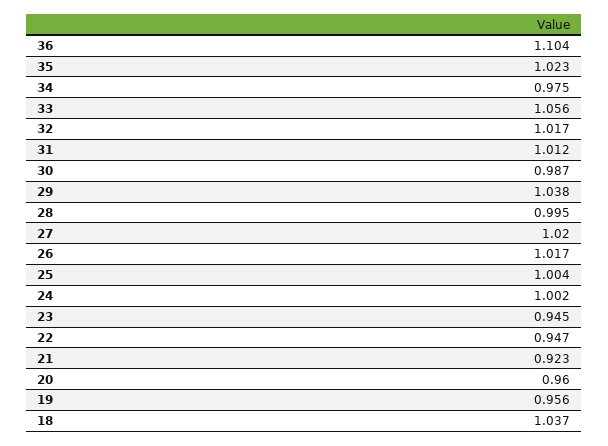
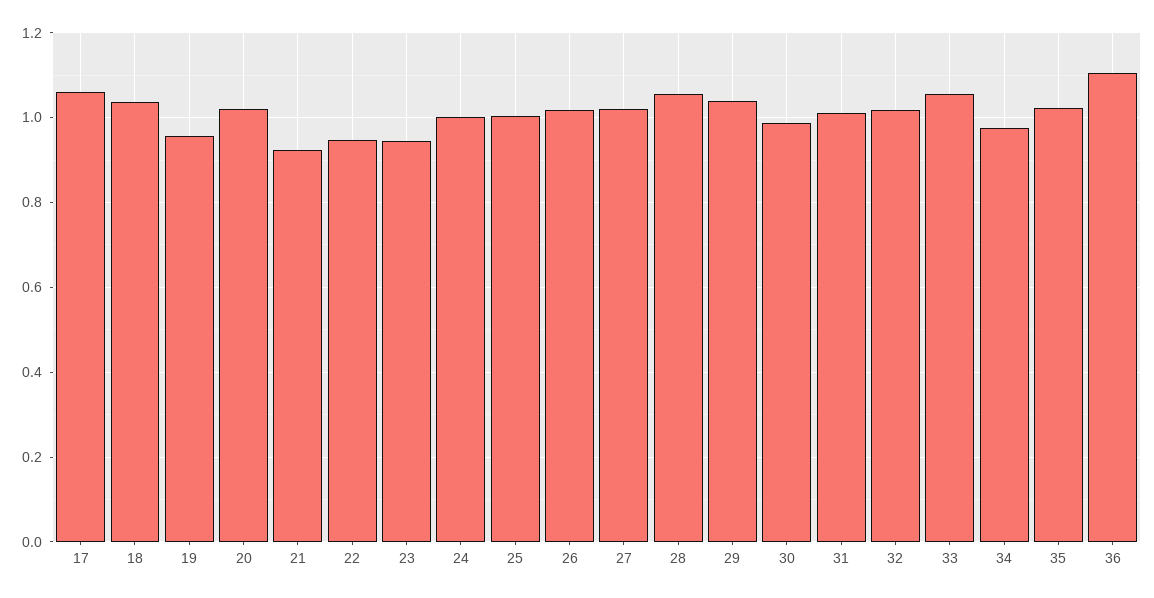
28: 0.995 -> 1.06
20: 0.96 -> 1.02
17: none -> 1.06

